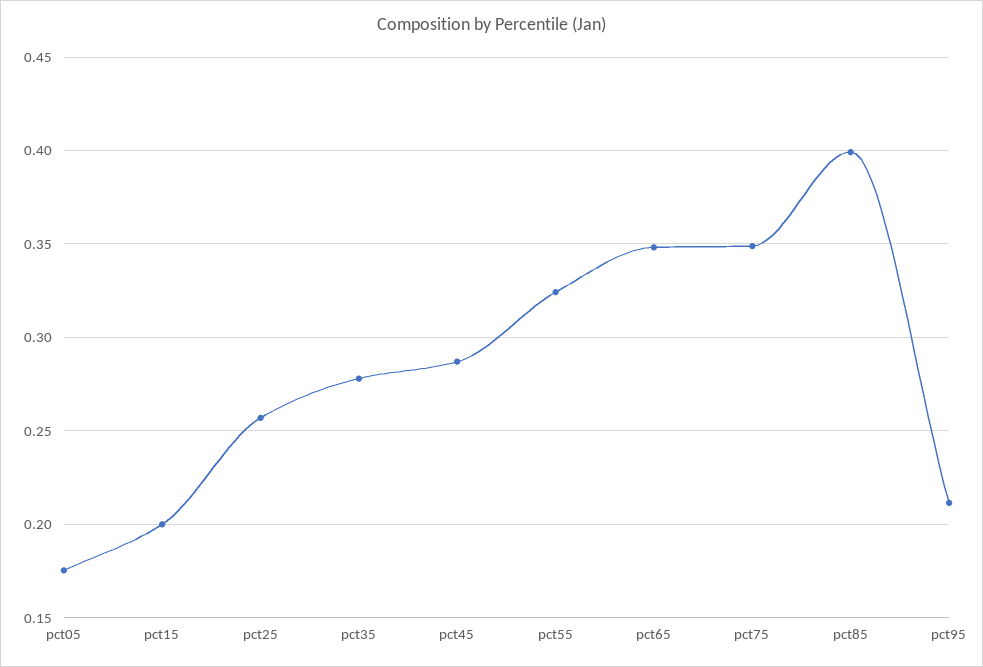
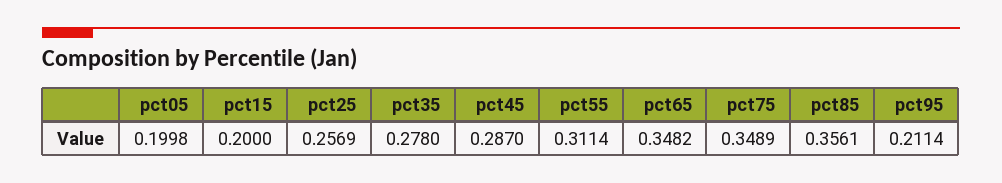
pct05: 0.175 -> 0.1998
pct55: 0.325 -> 0.3114
pct85: 0.4 -> 0.3561

